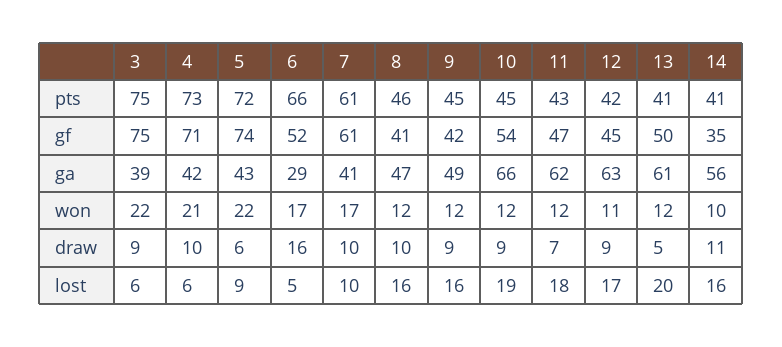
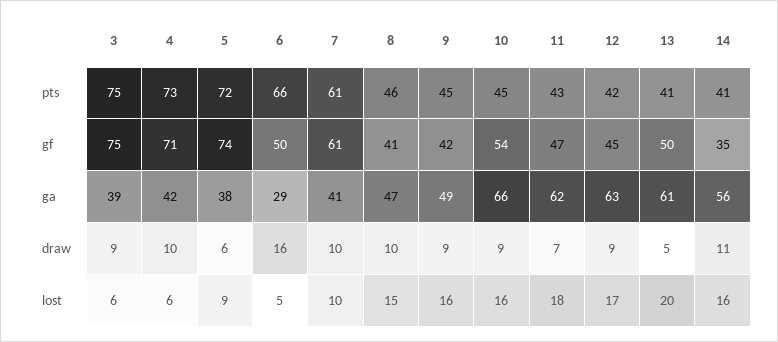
6, gf: 52 -> 50
5, ga: 43 -> 38
3, won: 22 -> none
4, won: 21 -> none
5, won: 22 -> none
6, won: 17 -> none
7, won: 17 -> none
8, won: 12 -> none
9, won: 12 -> none
10, won: 12 -> none
11, won: 12 -> none
12, won: 11 -> none
13, won: 12 -> none
14, won: 10 -> none
8, lost: 16 -> 15
10, lost: 19 -> 16

